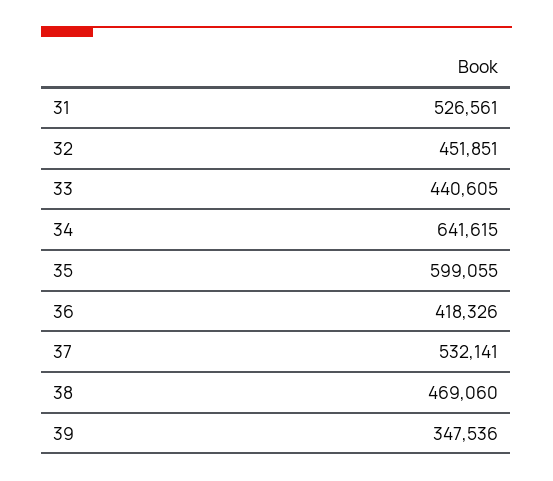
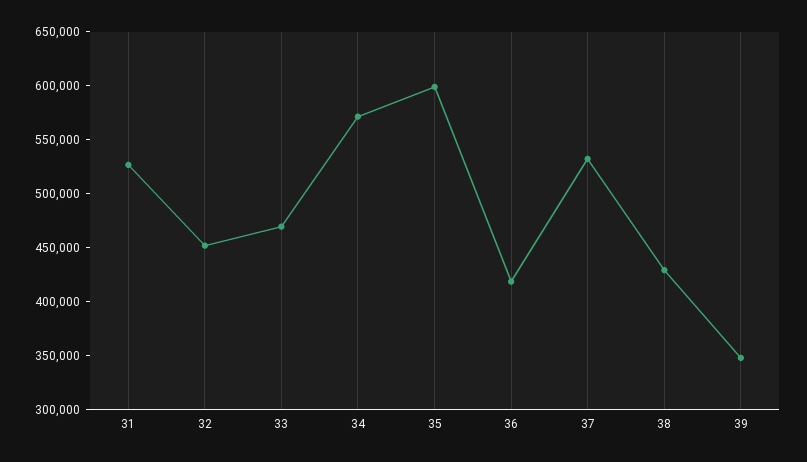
33: 440605 -> 470000
34: 641615 -> 570000
38: 469060 -> 430000

